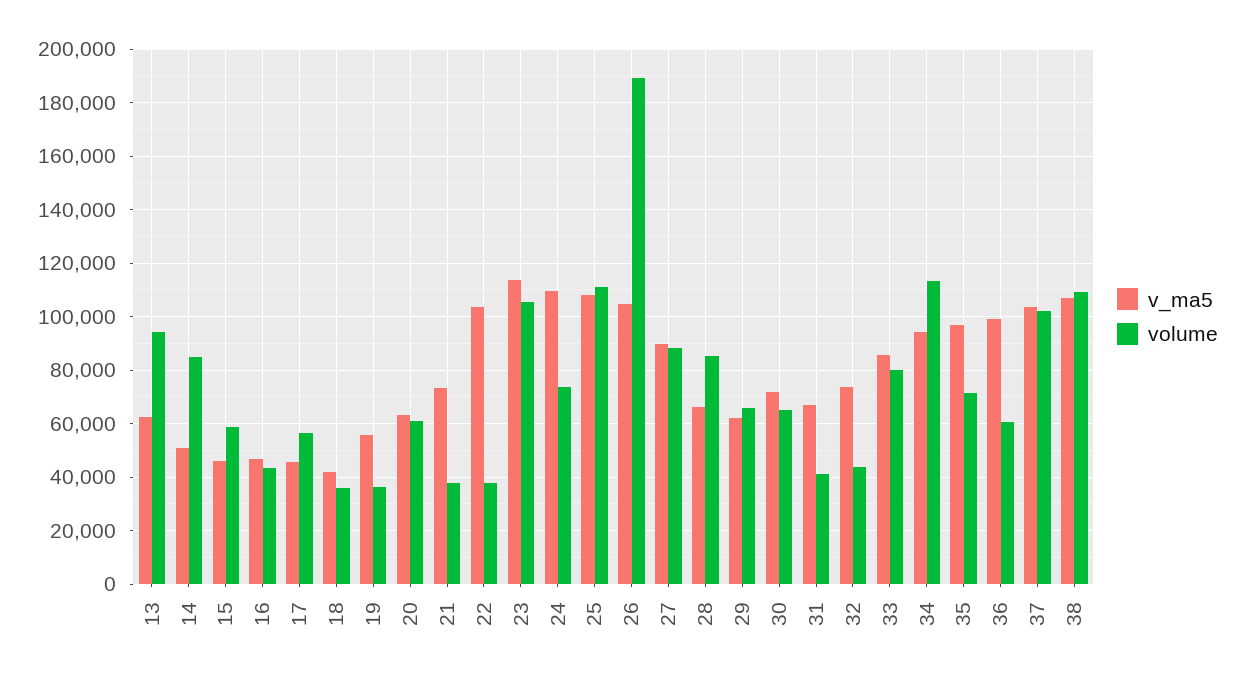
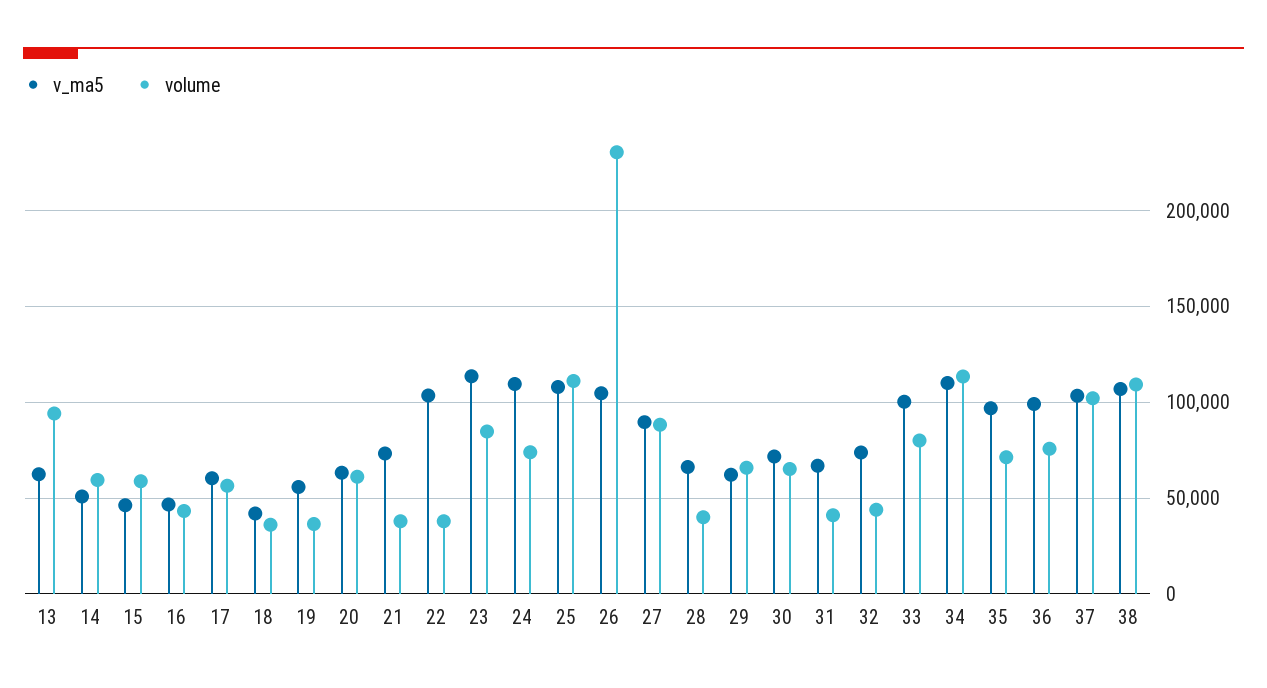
volume, 14: 85000 -> 60000
v_ma5, 17: 45000 -> 60000
volume, 23: 105000 -> 85000
volume, 26: 190000 -> 230000
volume, 28: 85000 -> 40000
v_ma5, 33: 85000 -> 100000
v_ma5, 34: 95000 -> 110000
volume, 36: 60000 -> 75000

